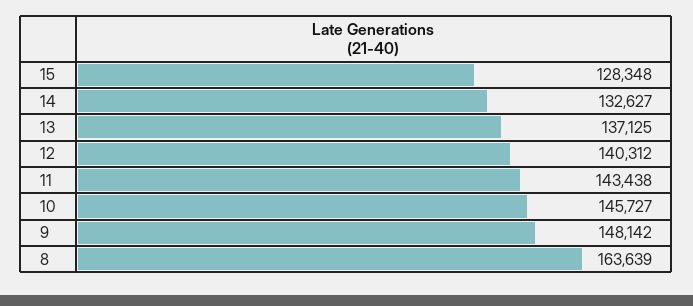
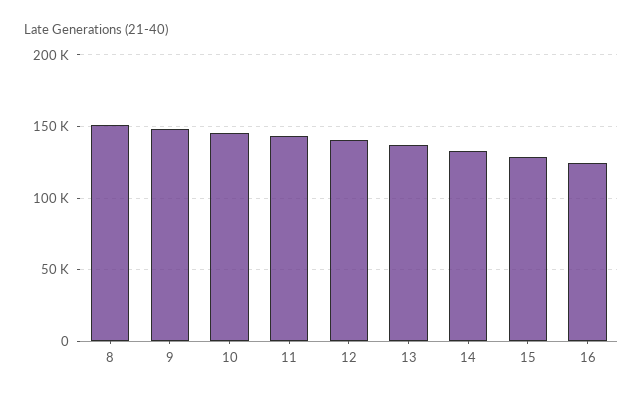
8: 163639 -> 150000
16: none -> 125000

